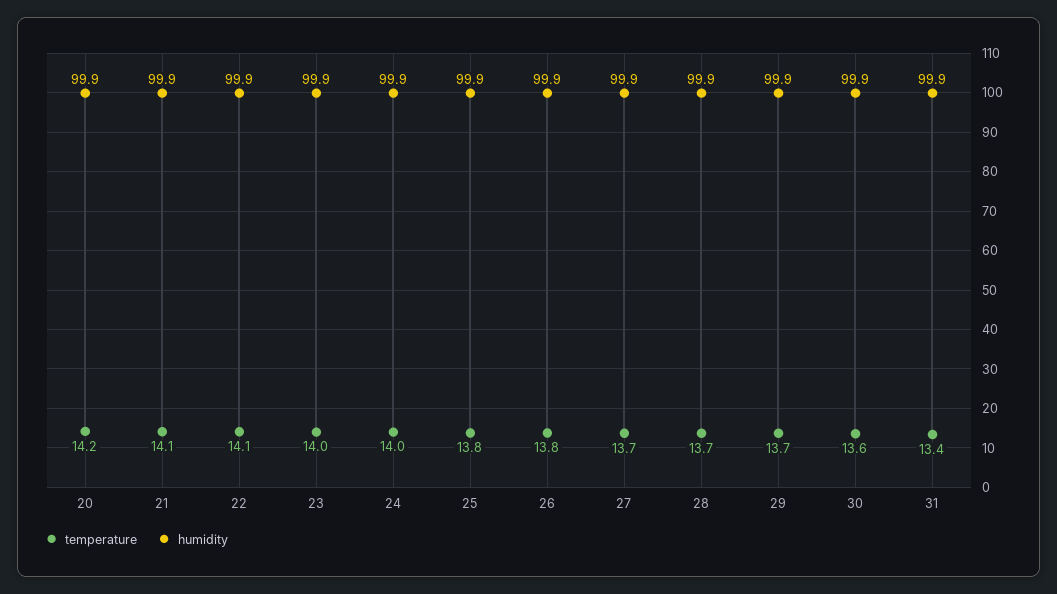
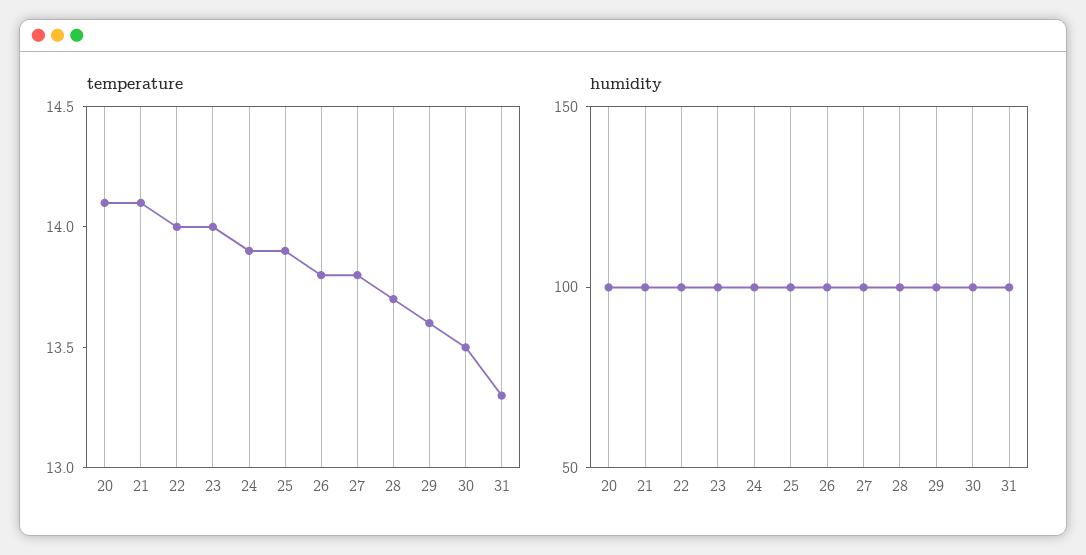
temperature, 20: 14.2 -> 14.1
temperature, 22: 14.1 -> 14
temperature, 24: 14 -> 13.9
temperature, 25: 13.8 -> 13.9
temperature, 27: 13.7 -> 13.8
temperature, 29: 13.7 -> 13.6
temperature, 30: 13.6 -> 13.5
temperature, 31: 13.4 -> 13.3

